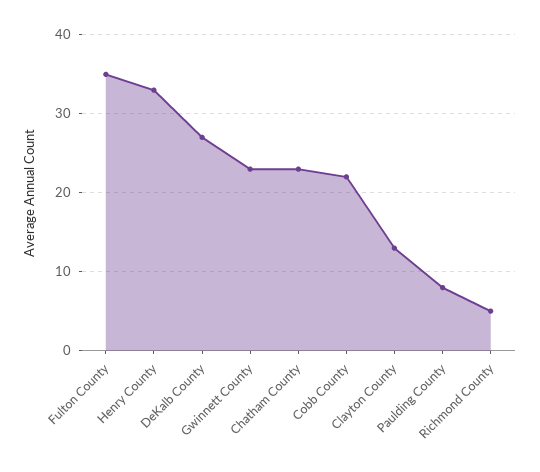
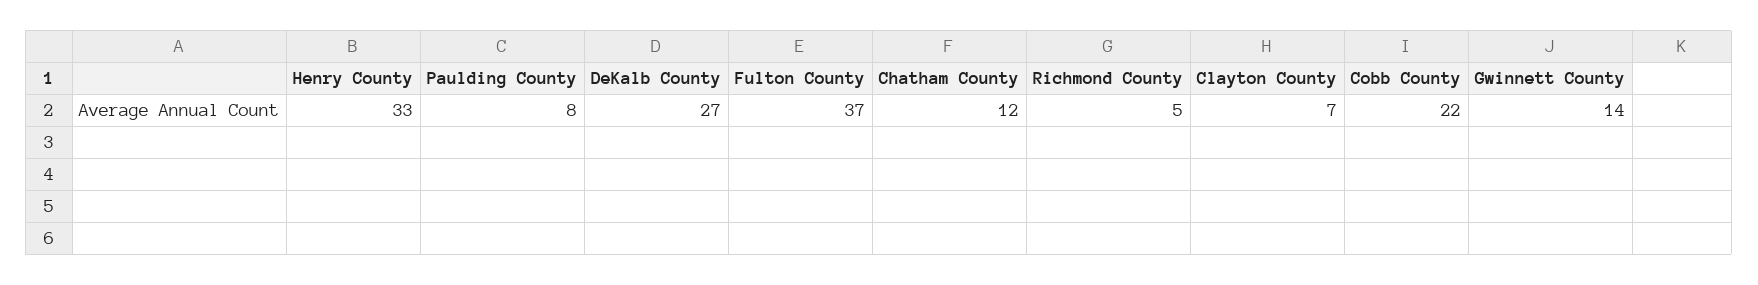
Fulton County: 35 -> 37
Gwinnett County: 23 -> 14
Chatham County: 23 -> 12
Clayton County: 13 -> 7

